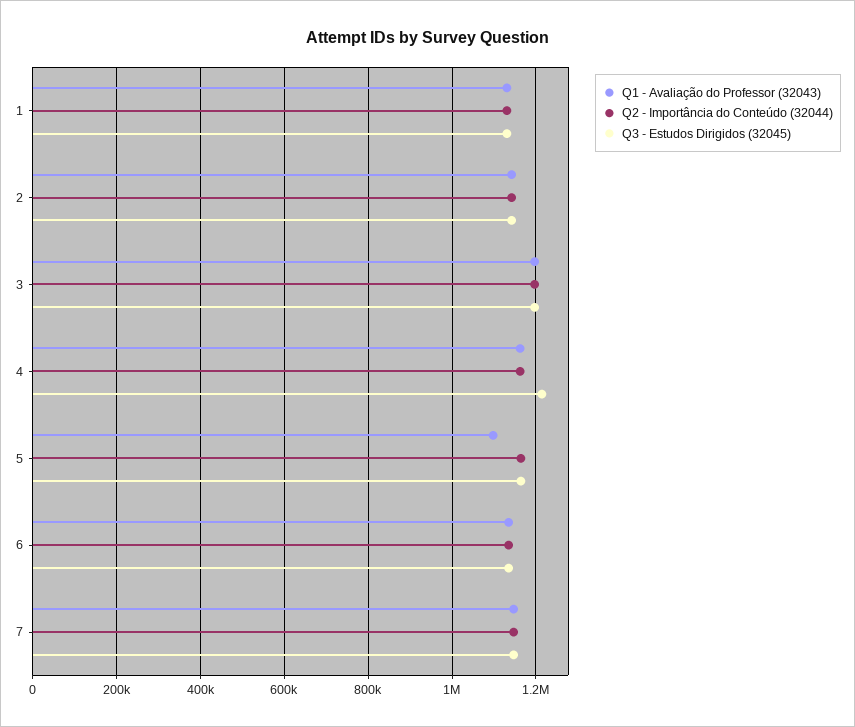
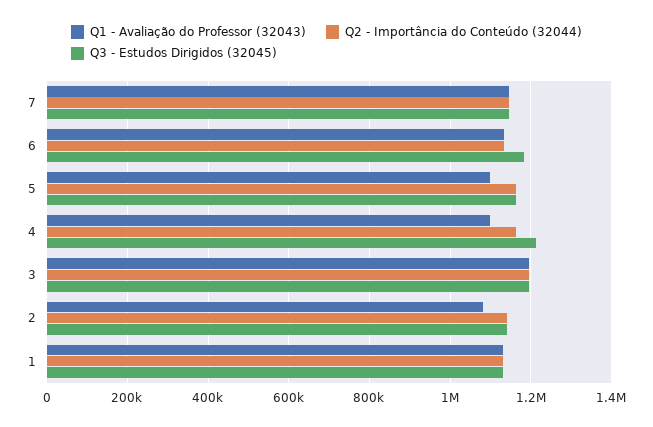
Q1 - Avaliação do Professor (32043), 2: 1140000 -> 1080000
Q1 - Avaliação do Professor (32043), 4: 1160000 -> 1100000
Q3 - Estudos Dirigidos (32045), 6: 1140000 -> 1180000

